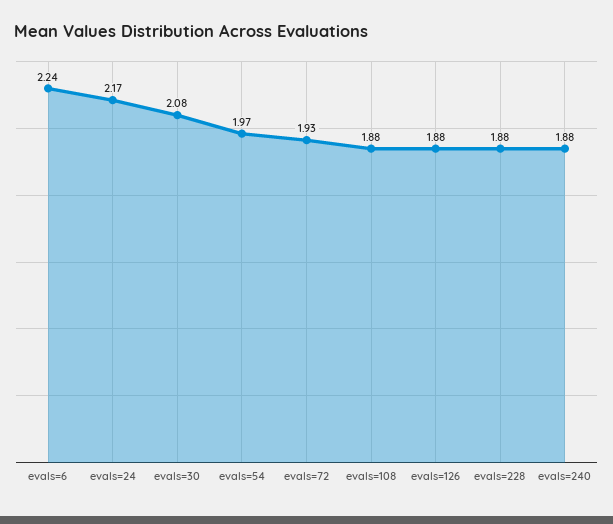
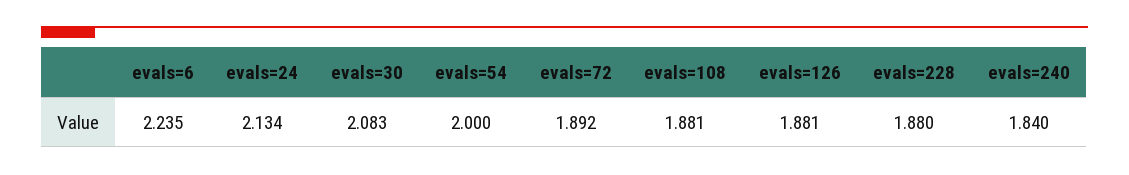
evals=24: 2.17 -> 2.134
evals=54: 1.97 -> 2
evals=72: 1.93 -> 1.892
evals=240: 1.88 -> 1.84

